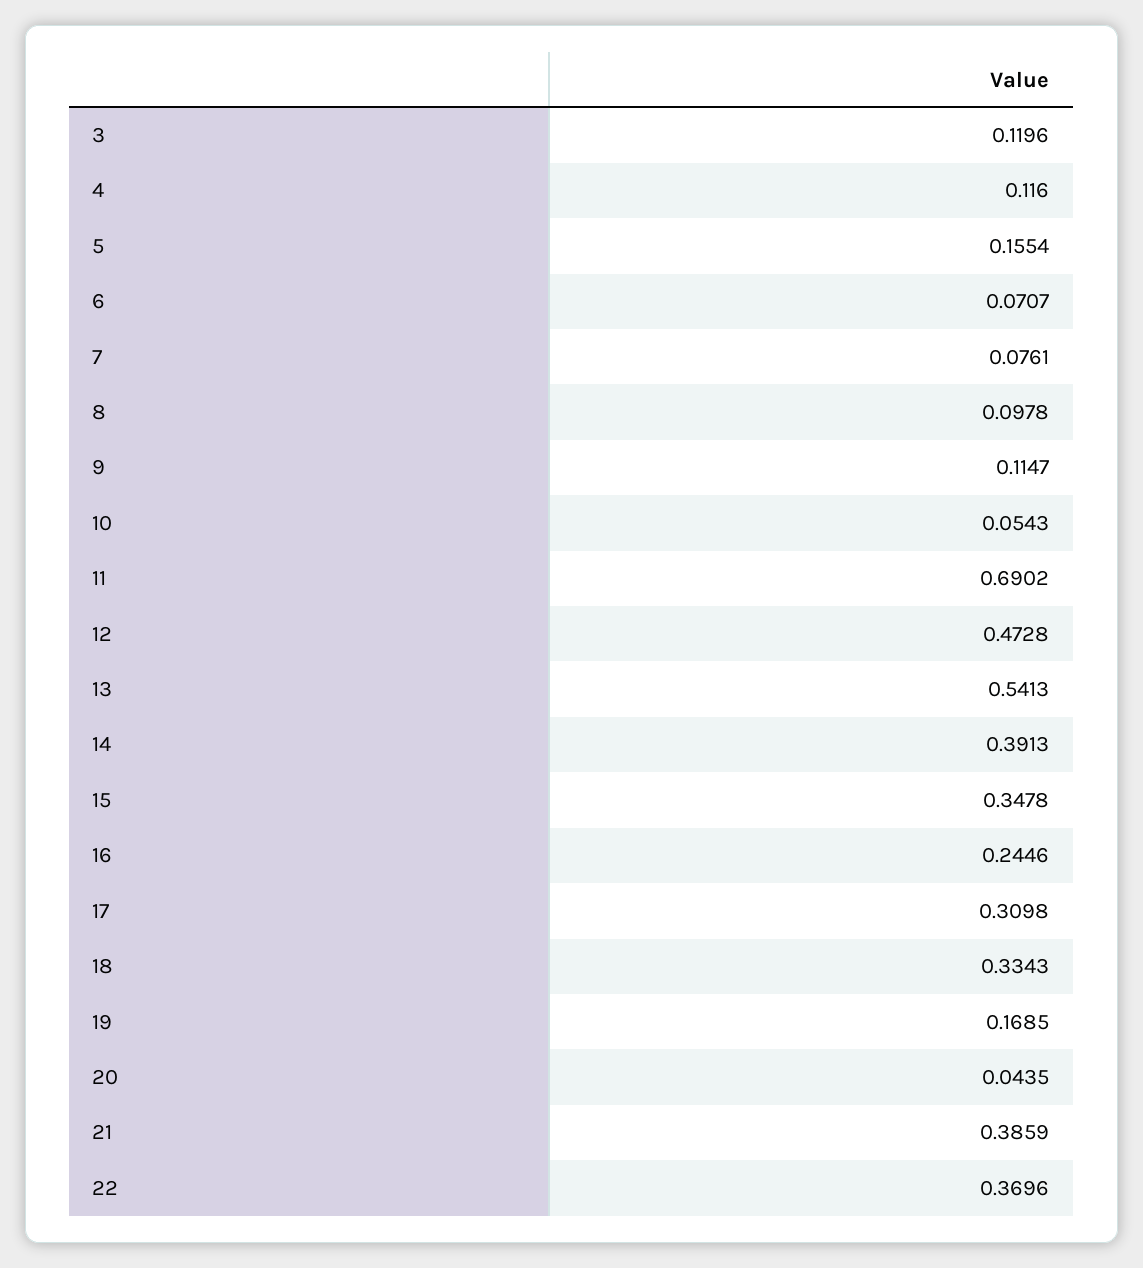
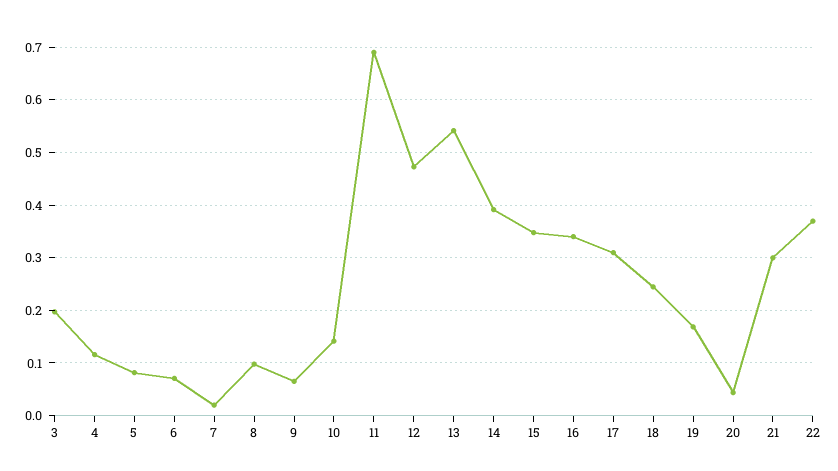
3: 0.1196 -> 0.2
5: 0.1554 -> 0.08
7: 0.0761 -> 0.02
9: 0.1147 -> 0.06
10: 0.0543 -> 0.14
16: 0.2446 -> 0.34
18: 0.3343 -> 0.24
21: 0.3859 -> 0.3

